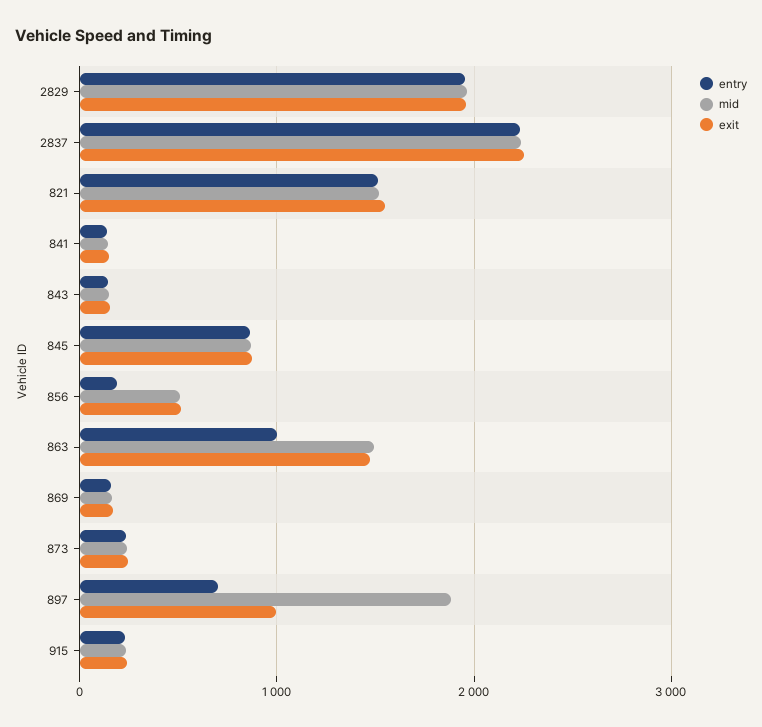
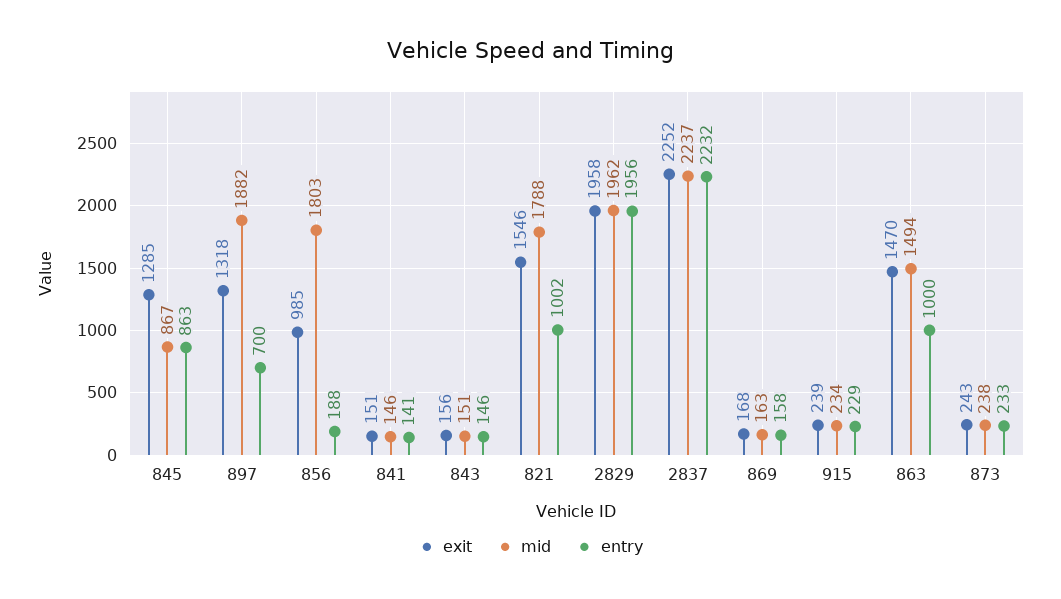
entry, 821: 1500 -> 1002
mid, 821: 1500 -> 1788
exit, 845: 900 -> 1285
mid, 856: 500 -> 1803
exit, 856: 500 -> 985
exit, 897: 1000 -> 1318

